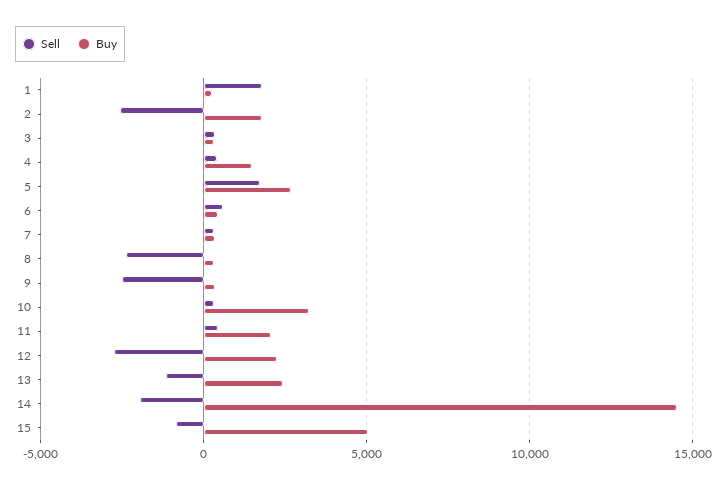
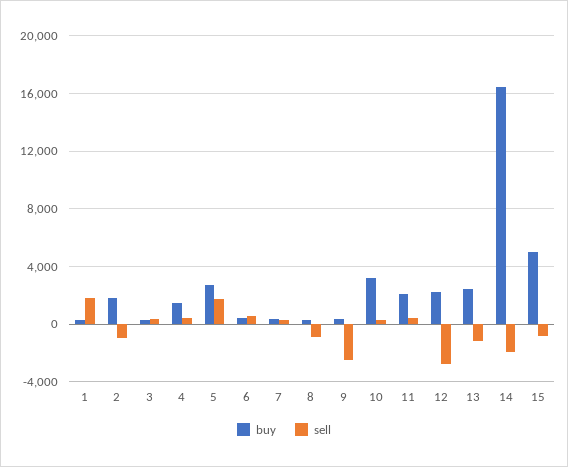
Sell, 2: -2500 -> -1000
Sell, 8: -2500 -> -1000
Buy, 14: 14500 -> 16500

